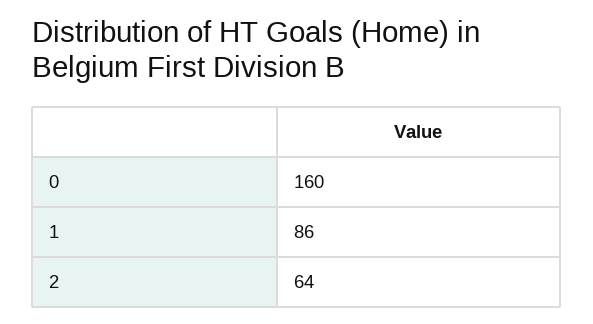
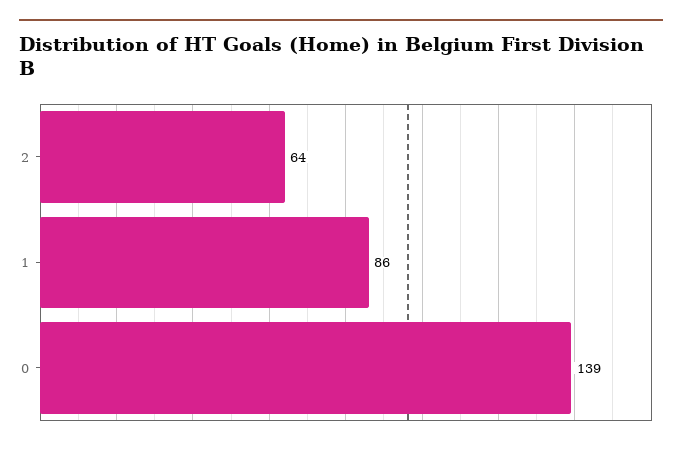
0: 160 -> 139

